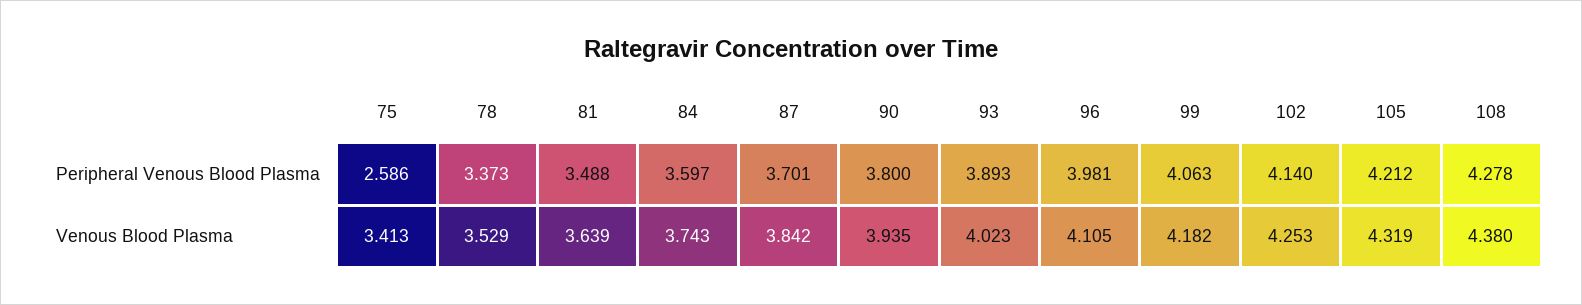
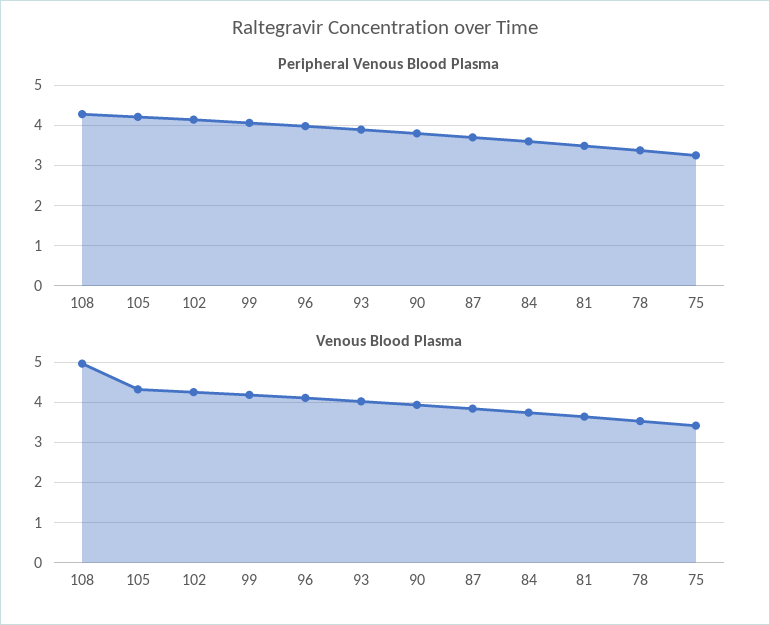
Peripheral Venous Blood Plasma, 75: 2.586 -> 3.2
Venous Blood Plasma, 108: 4.38 -> 5

